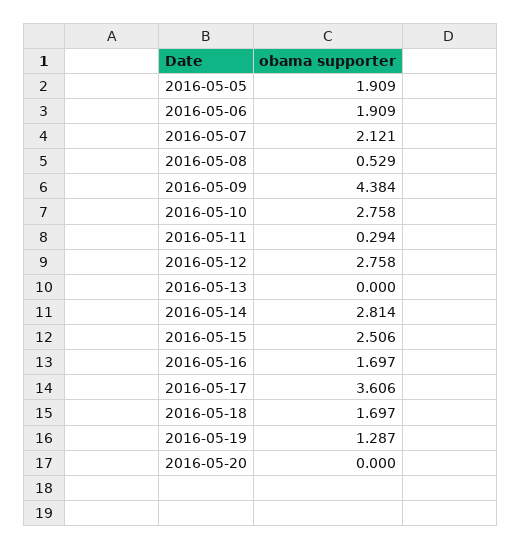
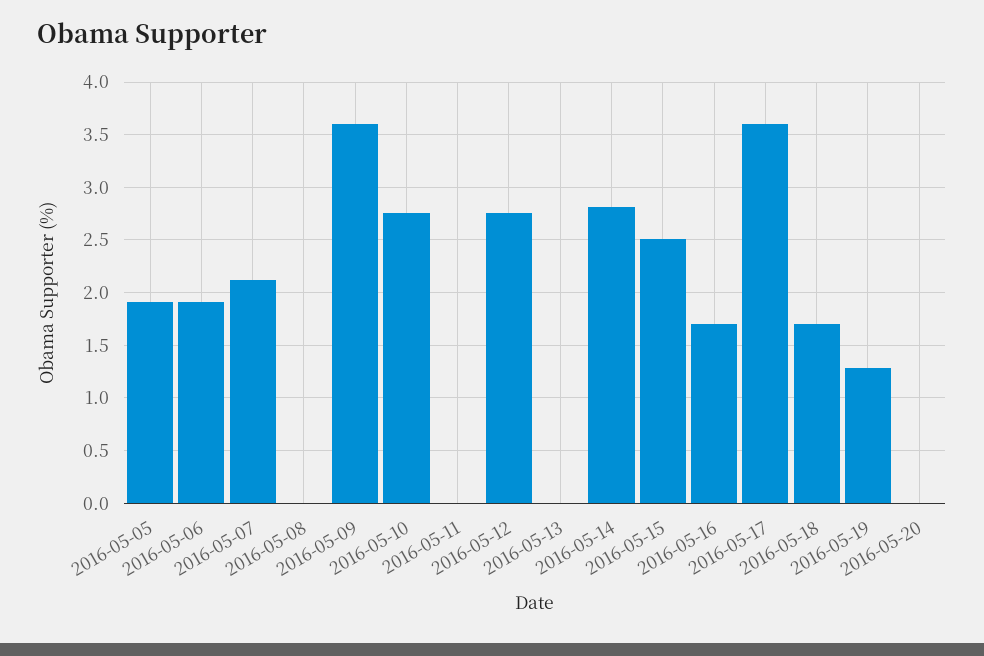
2016-05-08: 0.529 -> 0
2016-05-09: 4.384 -> 3.6
2016-05-11: 0.294 -> 0

